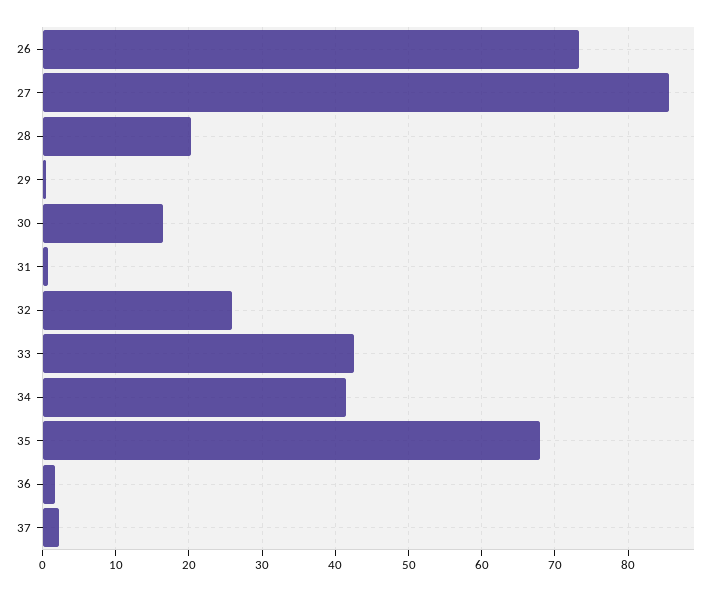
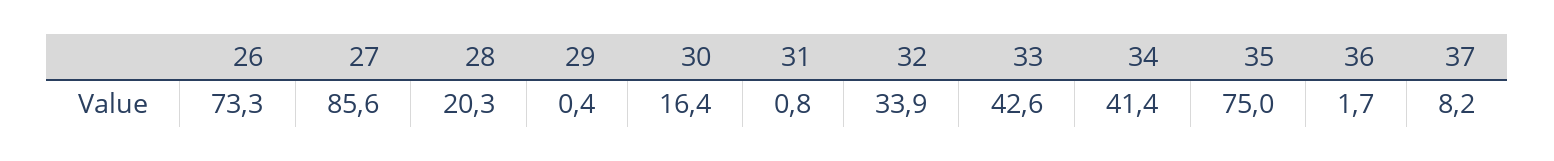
32: 26 -> 33.9
35: 68 -> 75
37: 2 -> 8.2

